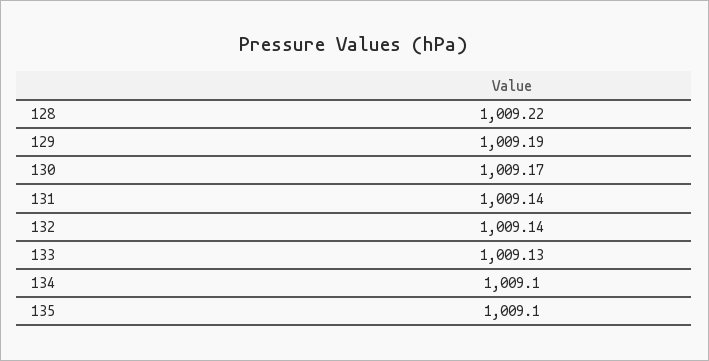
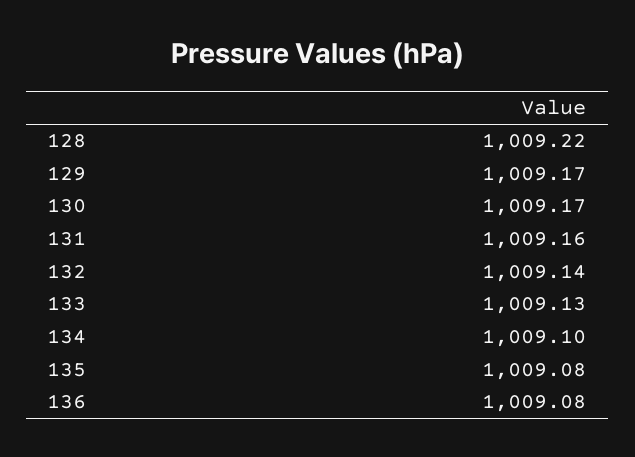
129: 1009.19 -> 1009.17
131: 1009.14 -> 1009.16
135: 1009.1 -> 1009.08
136: none -> 1009.08

